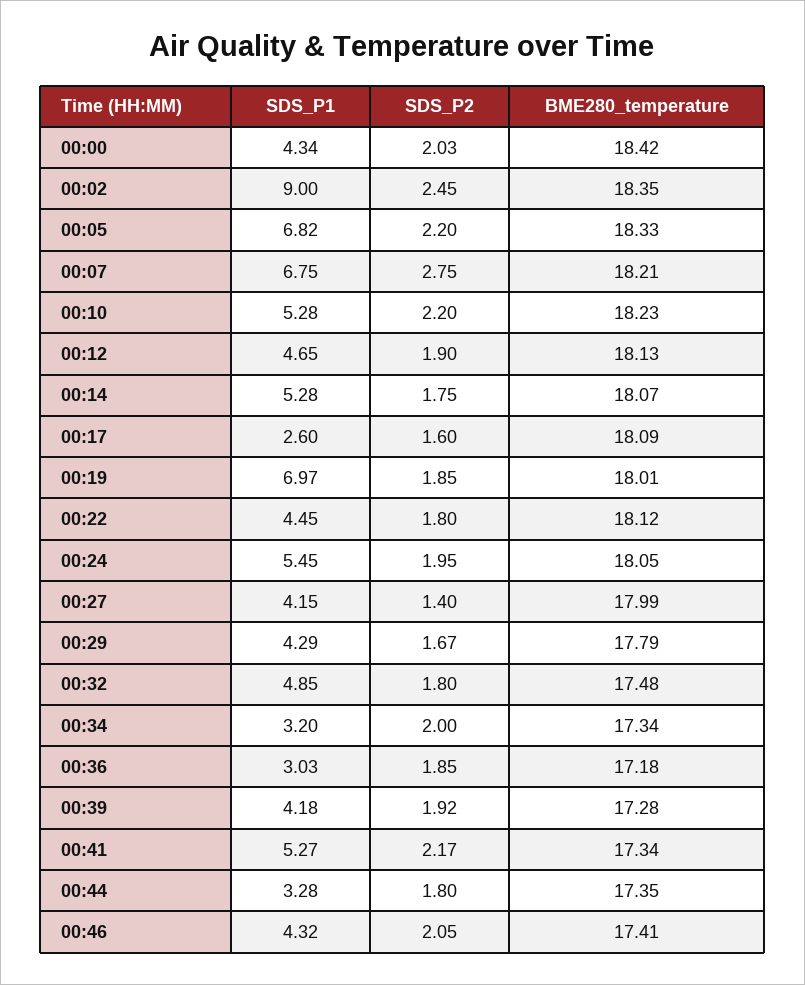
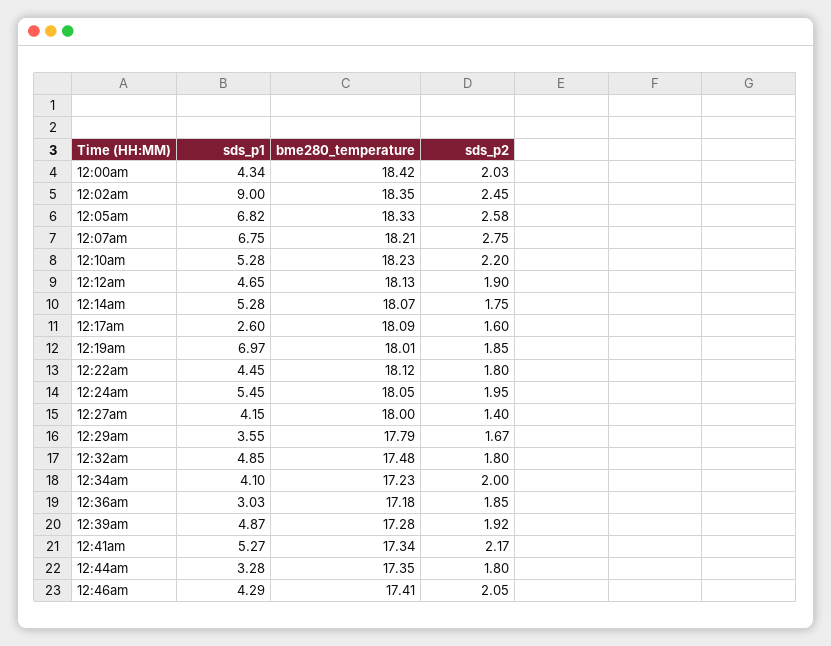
SDS_P2, 00:05: 2.2 -> 2.58
BME280_temperature, 00:27: 17.99 -> 18
SDS_P1, 00:29: 4.29 -> 3.55
SDS_P1, 00:34: 3.2 -> 4.1
BME280_temperature, 00:34: 17.34 -> 17.23
SDS_P1, 00:39: 4.18 -> 4.87
SDS_P1, 00:46: 4.32 -> 4.29

